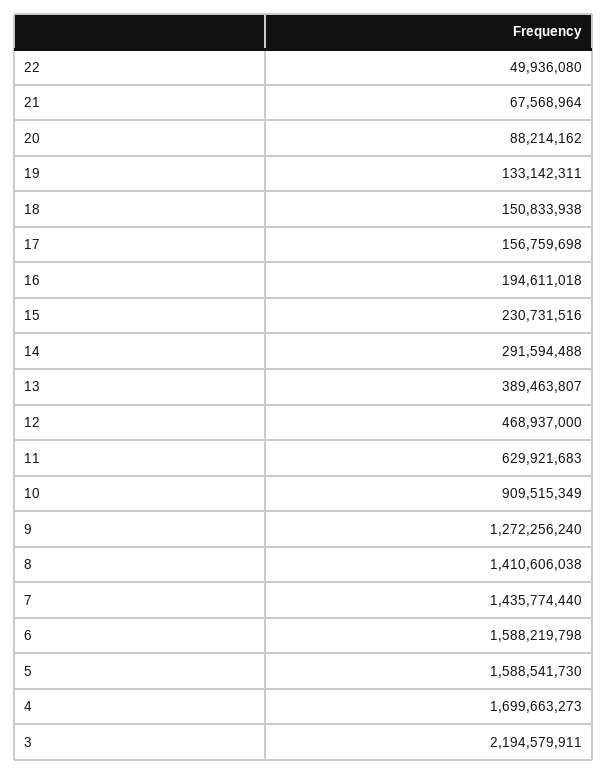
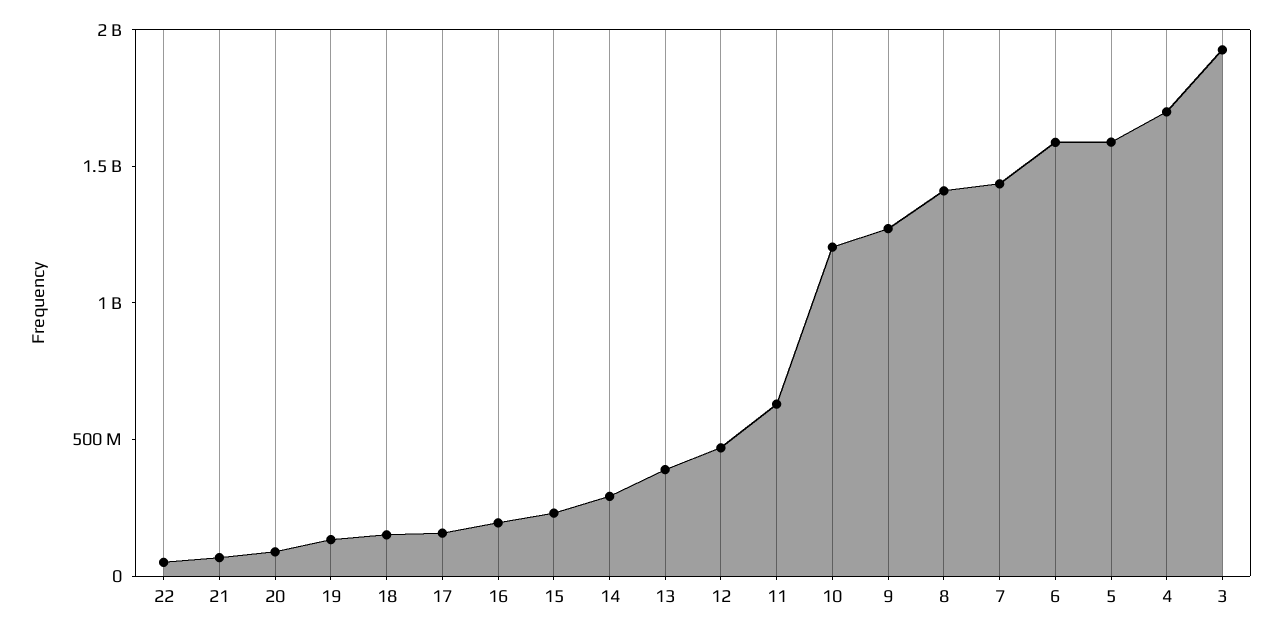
10: 909515349 -> 1200000000
3: 2194579911 -> 1900000000

